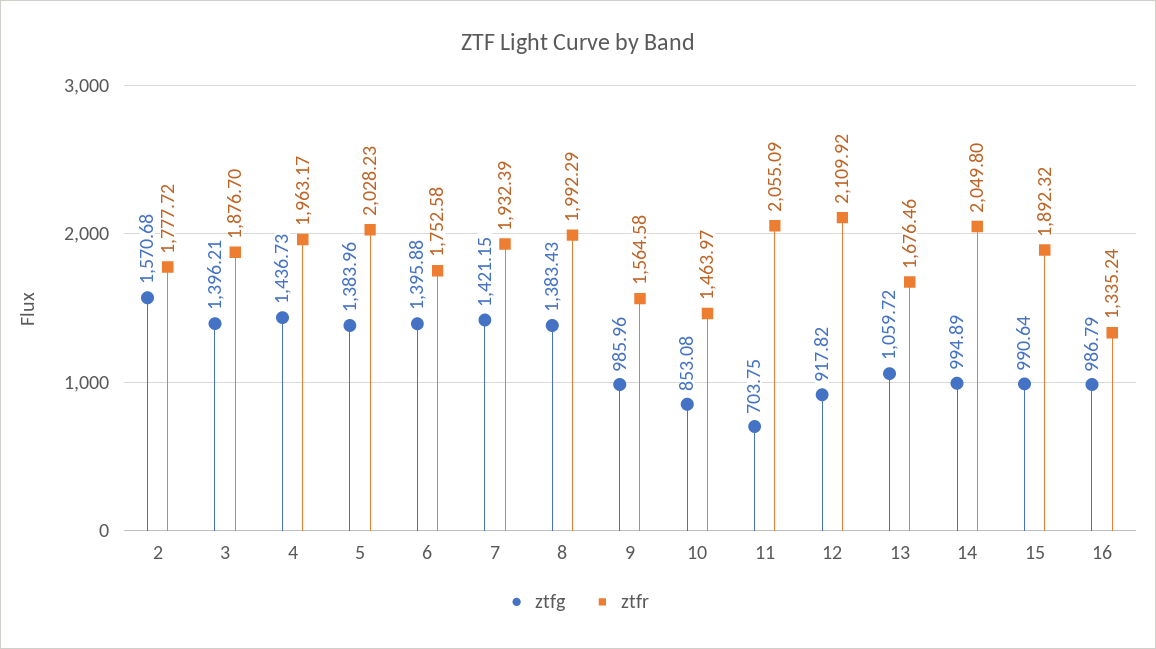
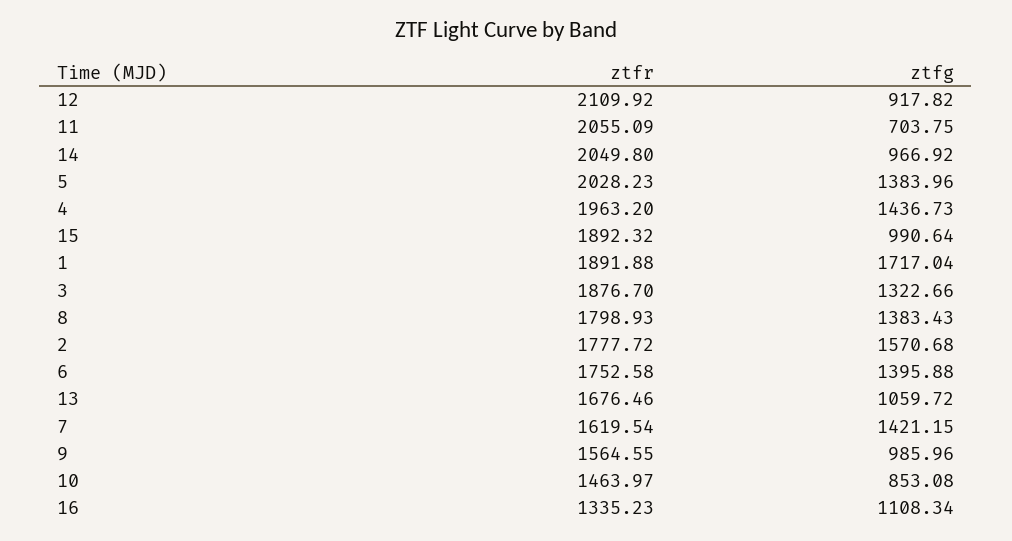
ztfg, 3: 1396.21 -> 1322.66
ztfr, 4: 1963.17 -> 1963.2
ztfr, 7: 1932.39 -> 1619.54
ztfr, 8: 1992.29 -> 1798.93
ztfr, 9: 1564.58 -> 1564.55
ztfg, 14: 994.89 -> 966.92
ztfg, 16: 986.79 -> 1108.34
ztfr, 16: 1335.24 -> 1335.23
ztfr, 1: none -> 1891.88
ztfg, 1: none -> 1717.04

